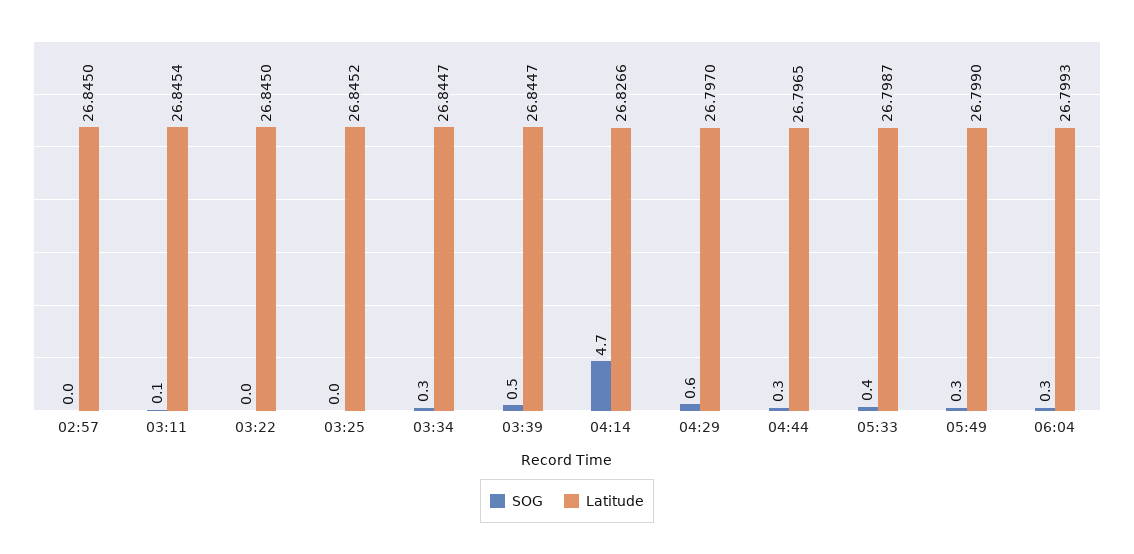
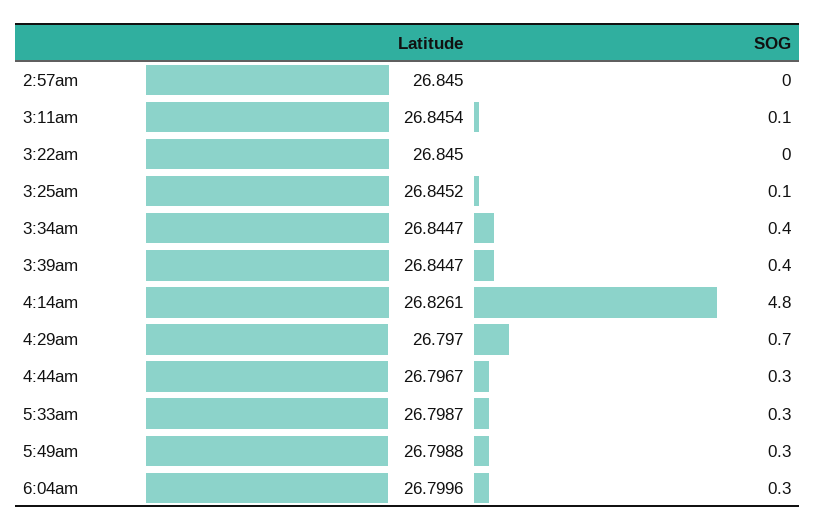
SOG, 03:25: 0 -> 0.1
SOG, 03:34: 0.3 -> 0.4
SOG, 03:39: 0.5 -> 0.4
SOG, 04:14: 4.7 -> 4.8
Latitude, 04:14: 26.8266 -> 26.8261
SOG, 04:29: 0.6 -> 0.7
Latitude, 04:44: 26.7965 -> 26.7967
SOG, 05:33: 0.4 -> 0.3
Latitude, 05:49: 26.799 -> 26.7988
Latitude, 06:04: 26.7993 -> 26.7996

